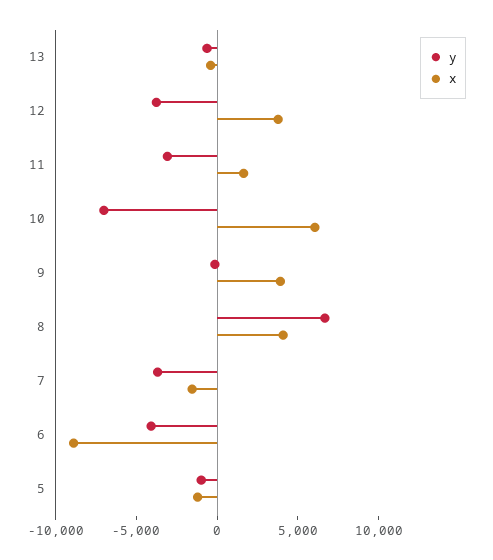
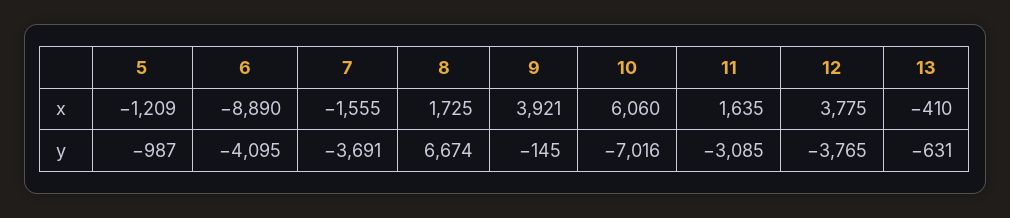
x, 8: 4000 -> 1725

